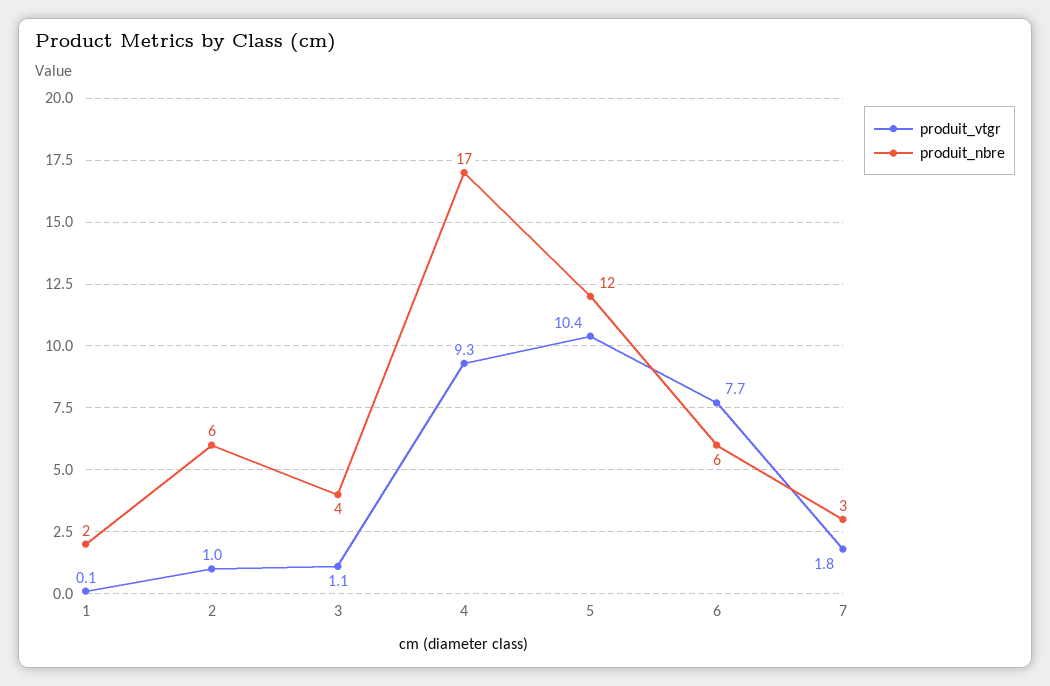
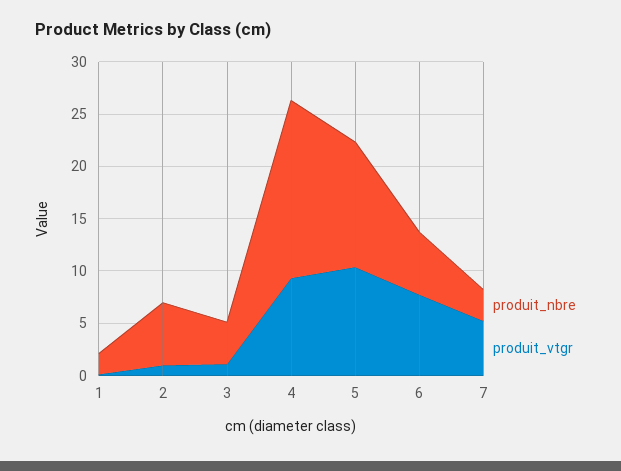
produit_vtgr, 7: 1.8 -> 5

